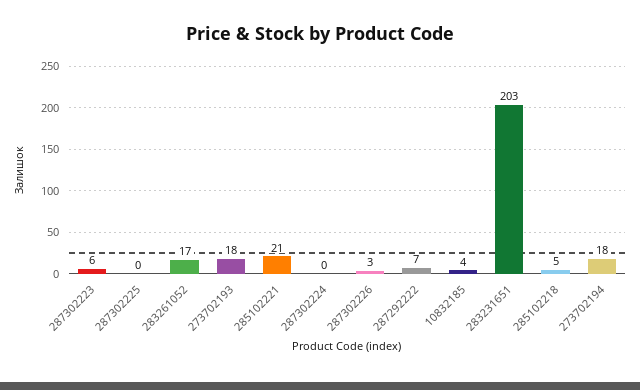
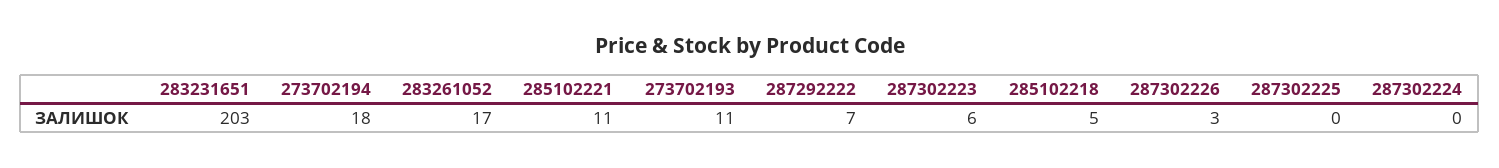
273702193: 18 -> 11
285102221: 21 -> 11
10832185: 4 -> none

